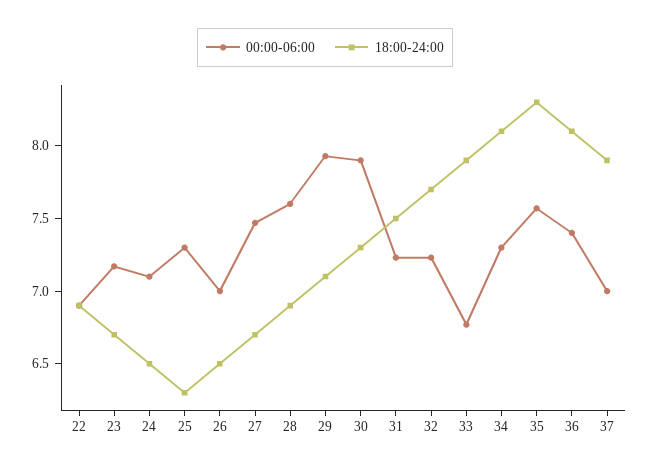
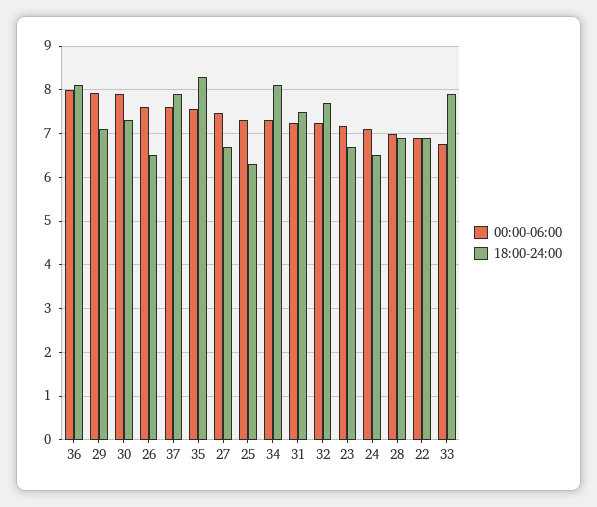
00:00-06:00, 26: 7 -> 7.6
00:00-06:00, 28: 7.6 -> 7
00:00-06:00, 36: 7.4 -> 8
00:00-06:00, 37: 7 -> 7.6

